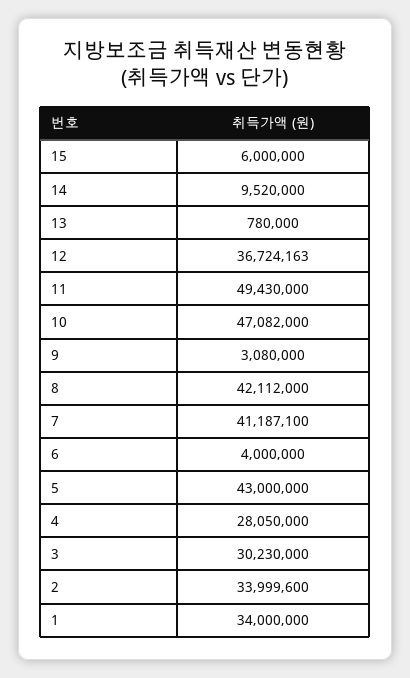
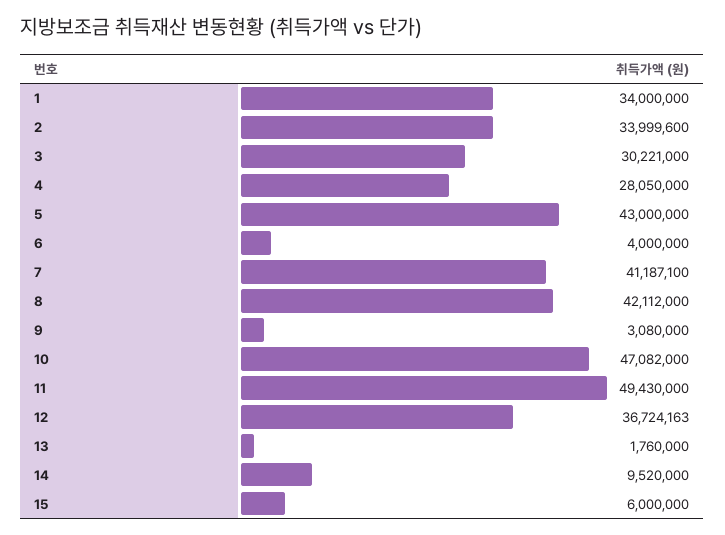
13: 780000 -> 1760000
3: 30230000 -> 30221000

